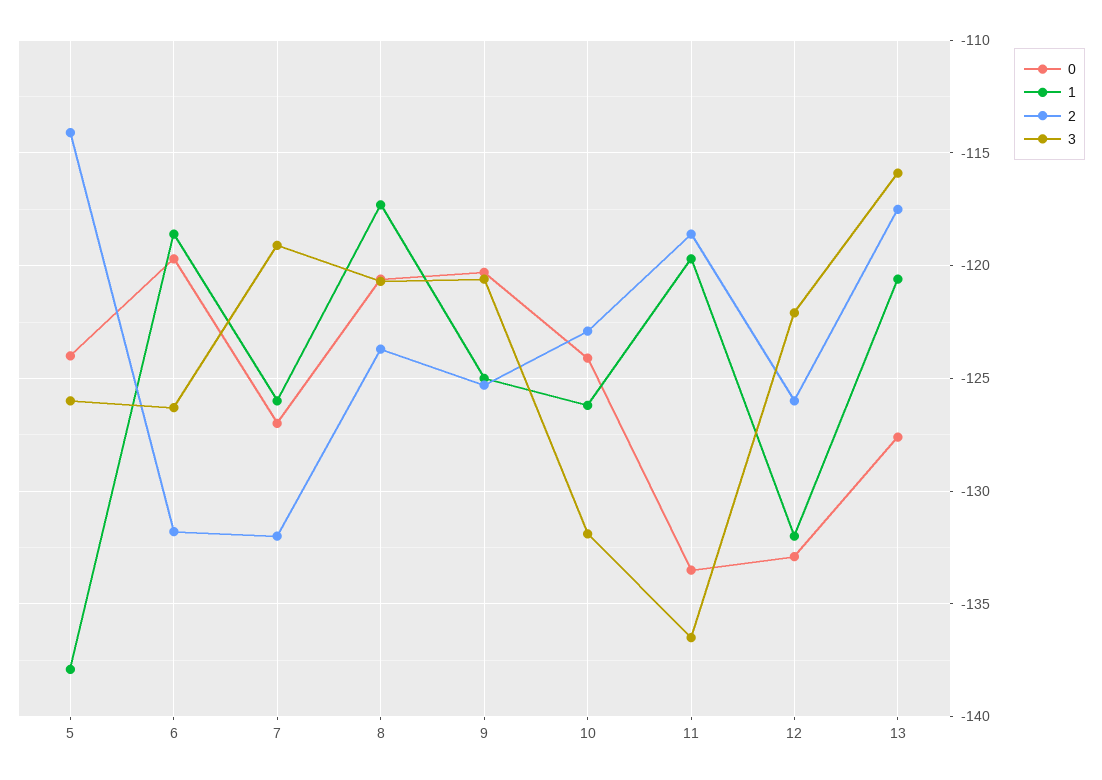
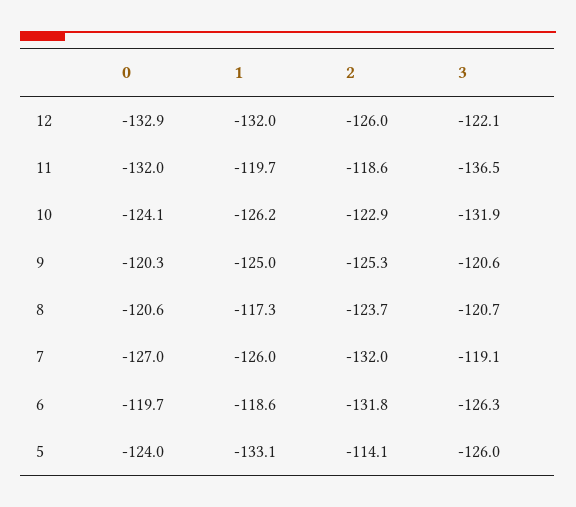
1, 5: -138 -> -133.1
0, 11: -133.5 -> -132
0, 13: -127.5 -> none
1, 13: -120.5 -> none
2, 13: -117.5 -> none
3, 13: -116 -> none

